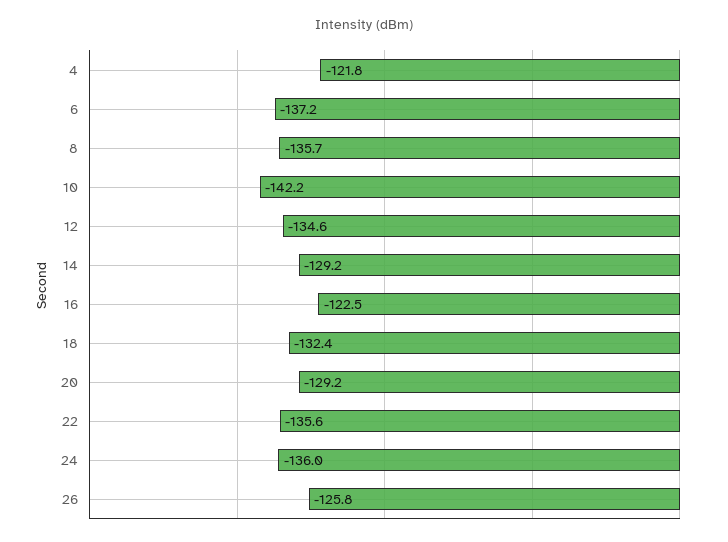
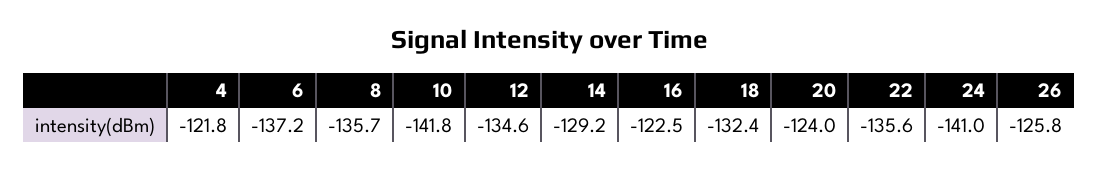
10: -142.2 -> -141.8
20: -129.2 -> -124
24: -136 -> -141

